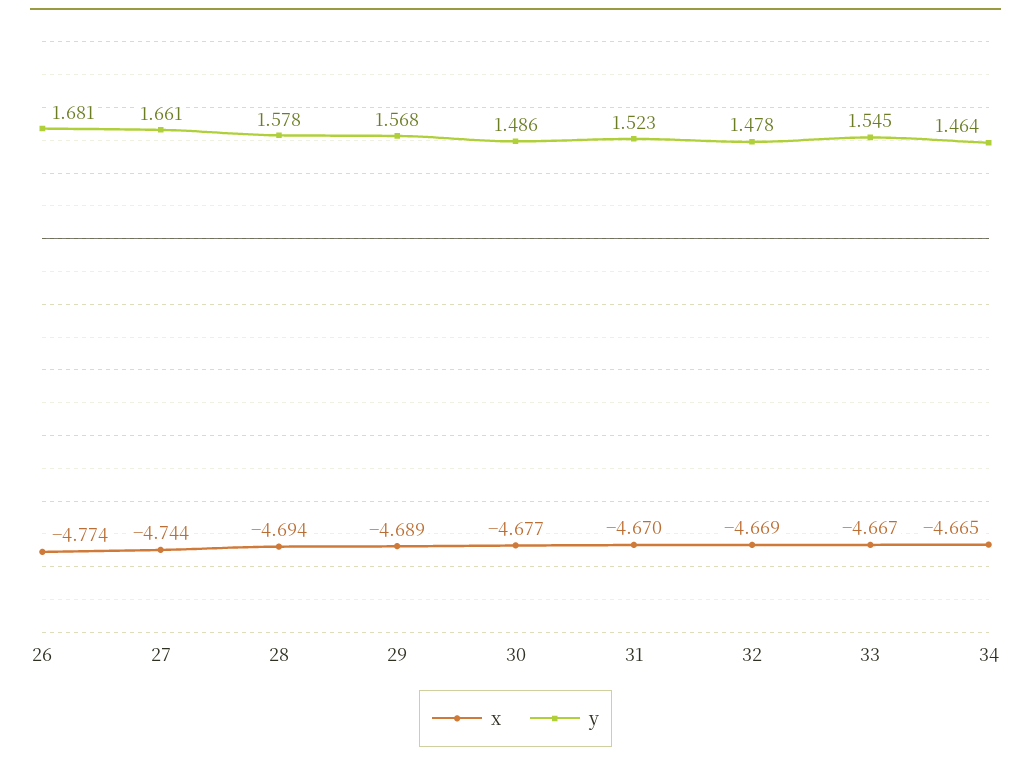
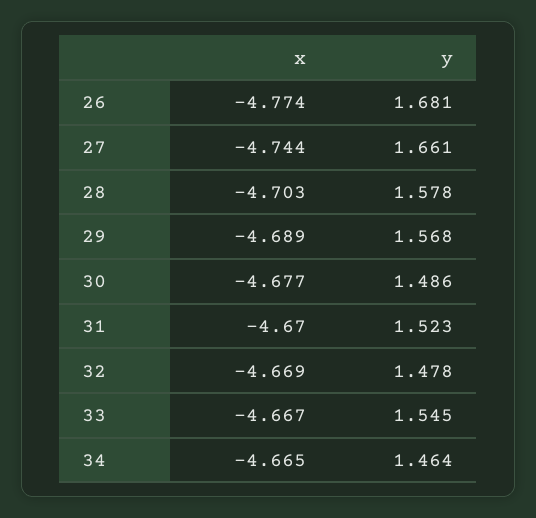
x, 28: -4.694 -> -4.703

